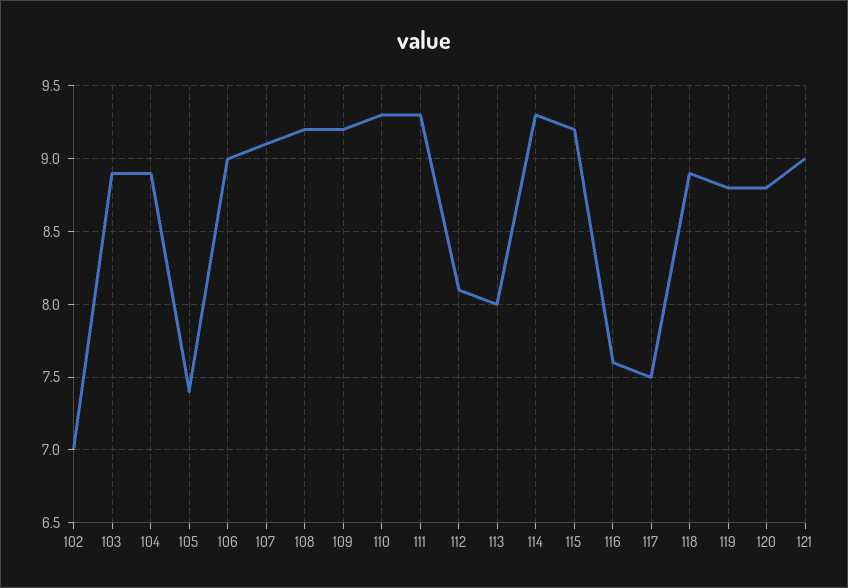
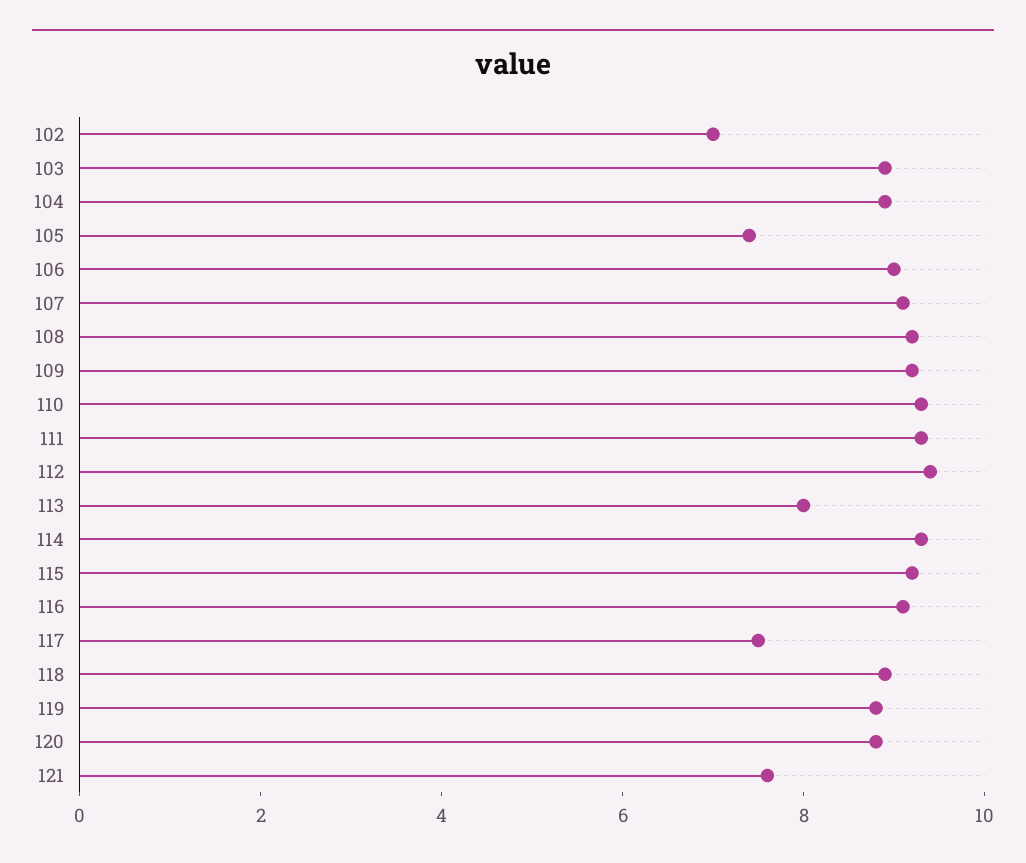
112: 8.1 -> 9.5
116: 7.6 -> 9
121: 9 -> 7.5

